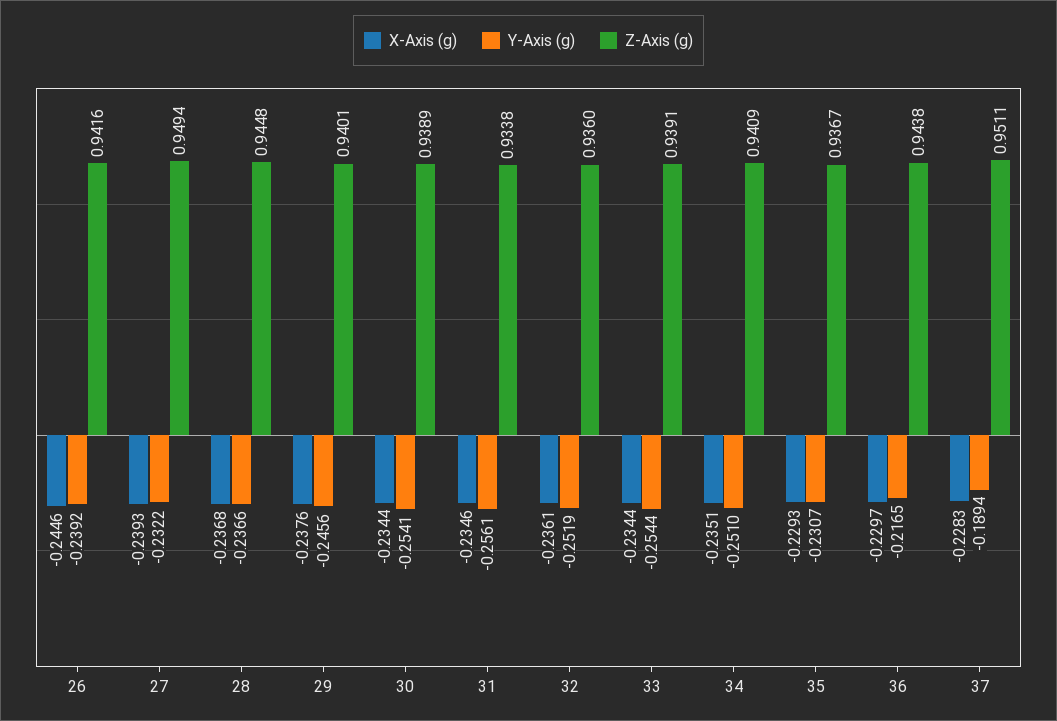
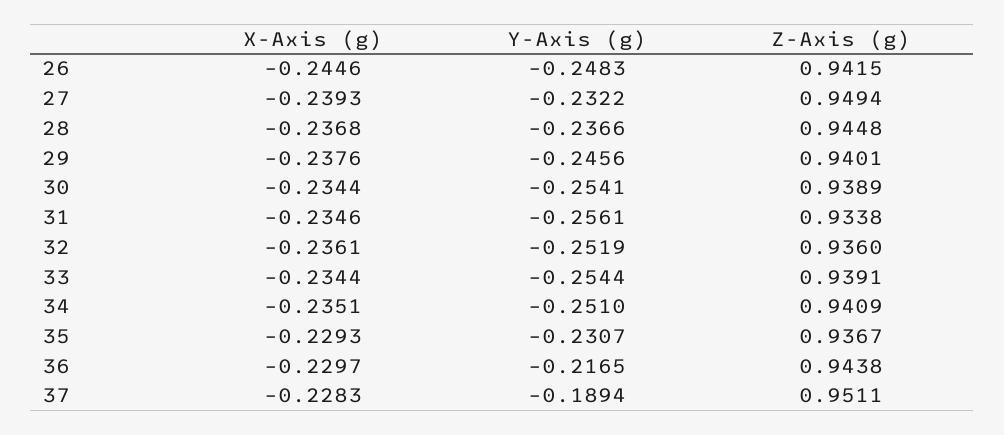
Y-Axis (g), 26: -0.2392 -> -0.2483
Z-Axis (g), 26: 0.9416 -> 0.9415

